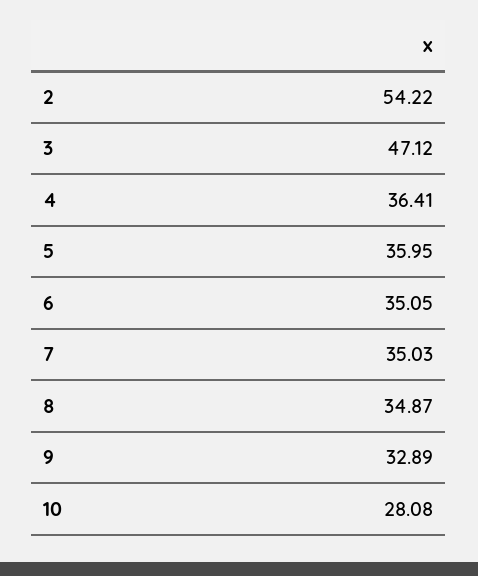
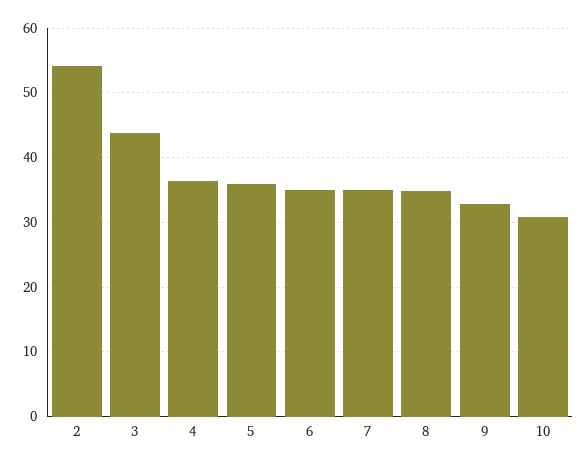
3: 47.12 -> 44
10: 28.08 -> 31

